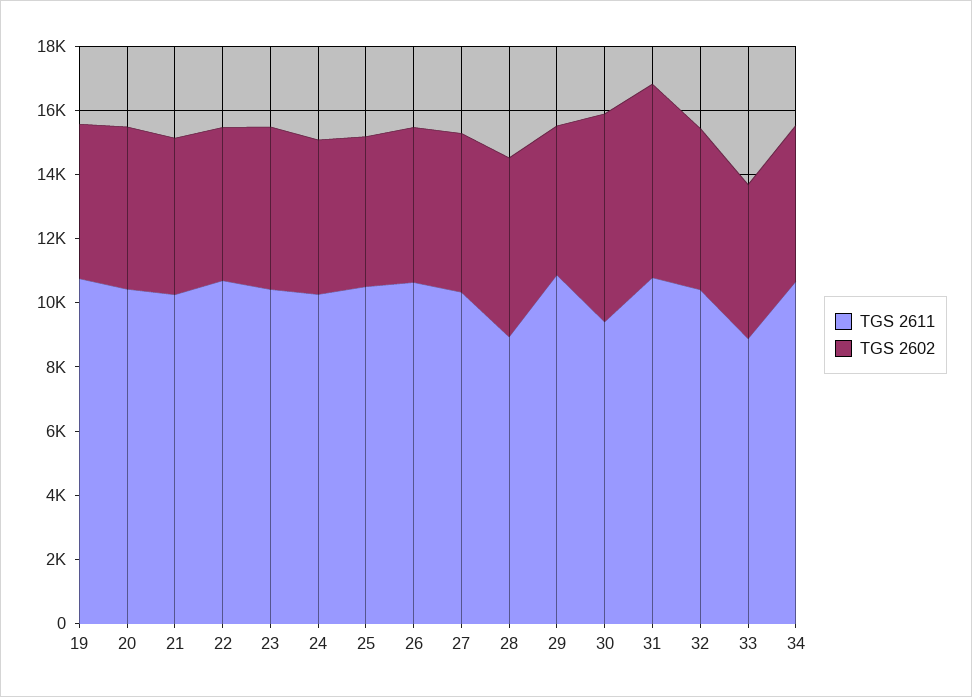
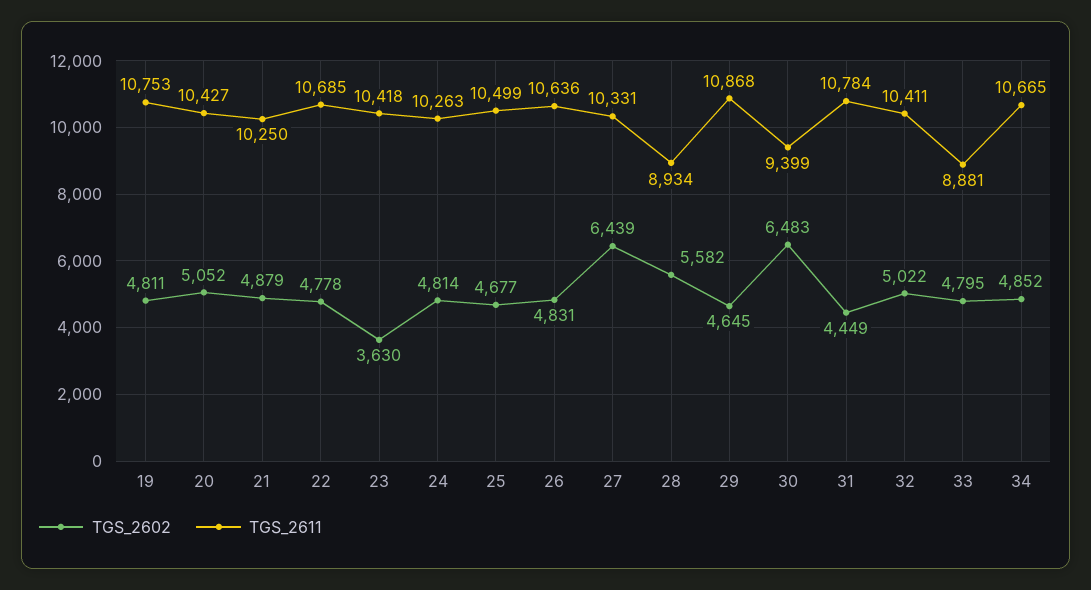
TGS 2602, 23: 5000 -> 3630
TGS 2602, 27: 5000 -> 6439
TGS 2602, 31: 6000 -> 4449

